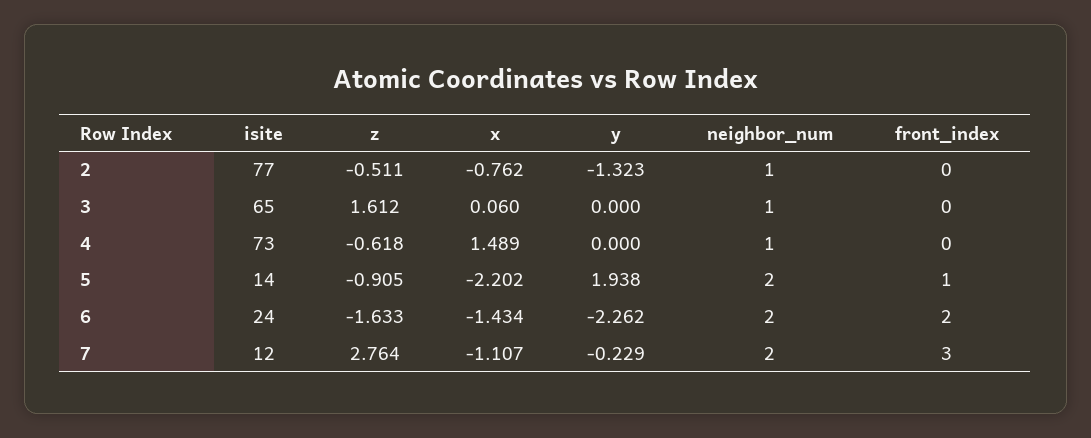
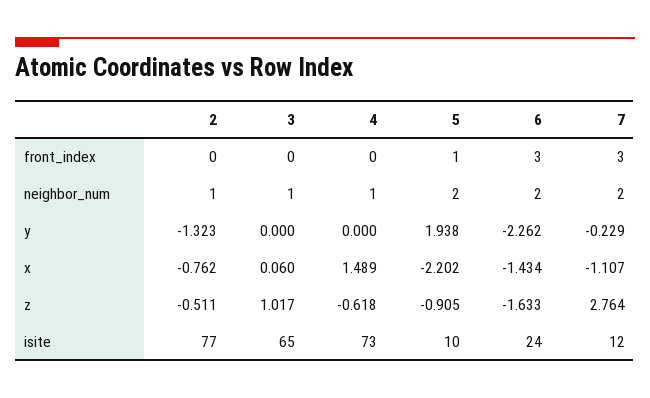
z, 3: 1.612 -> 1.017
isite, 5: 14 -> 10
front_index, 6: 2 -> 3

